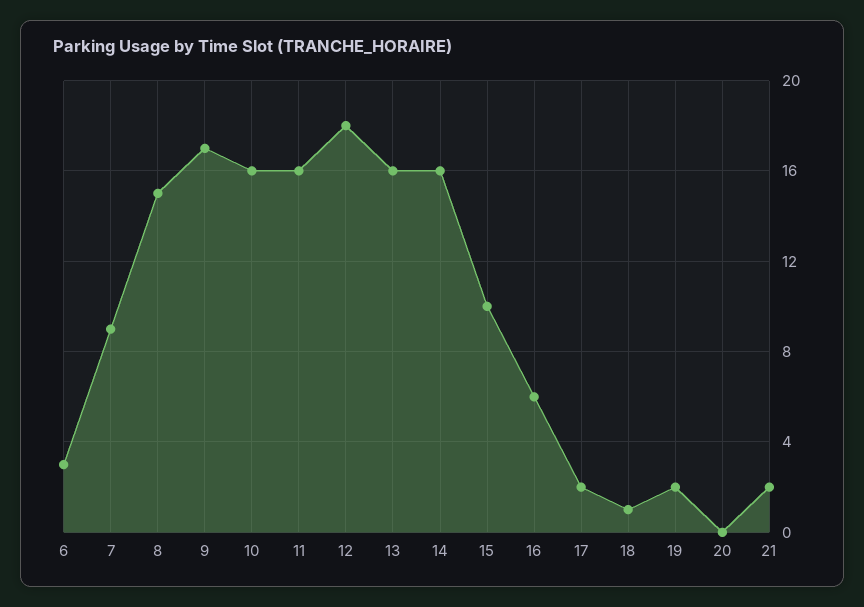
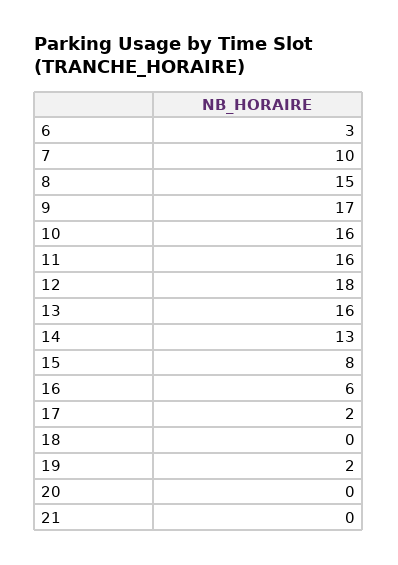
7: 9 -> 10
14: 16 -> 13
15: 10 -> 8
18: 1 -> 0
21: 2 -> 0

